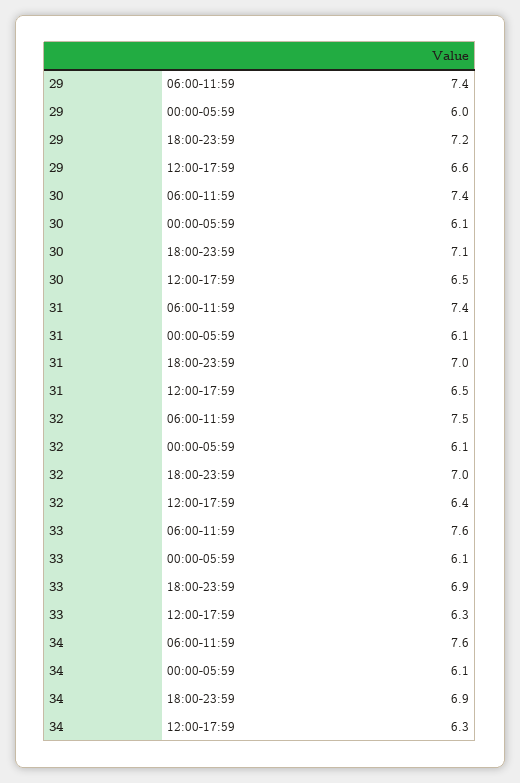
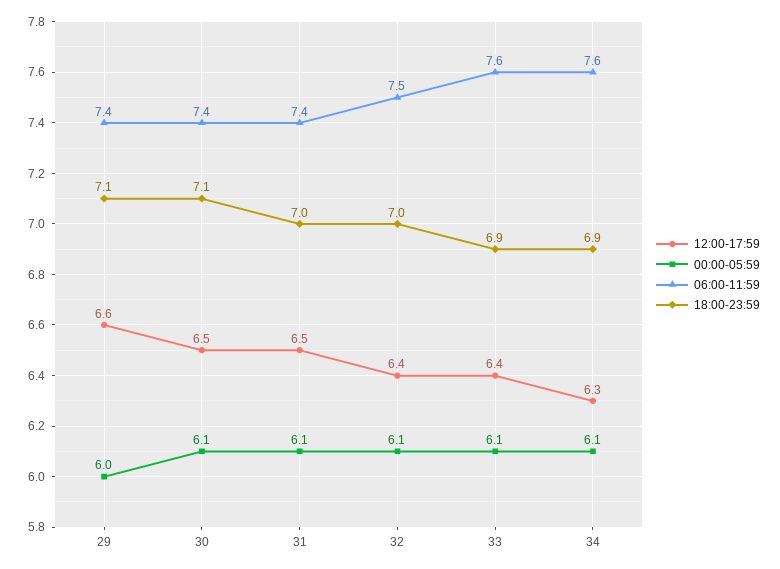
18:00-23:59, 29: 7.2 -> 7.1
12:00-17:59, 33: 6.3 -> 6.4

